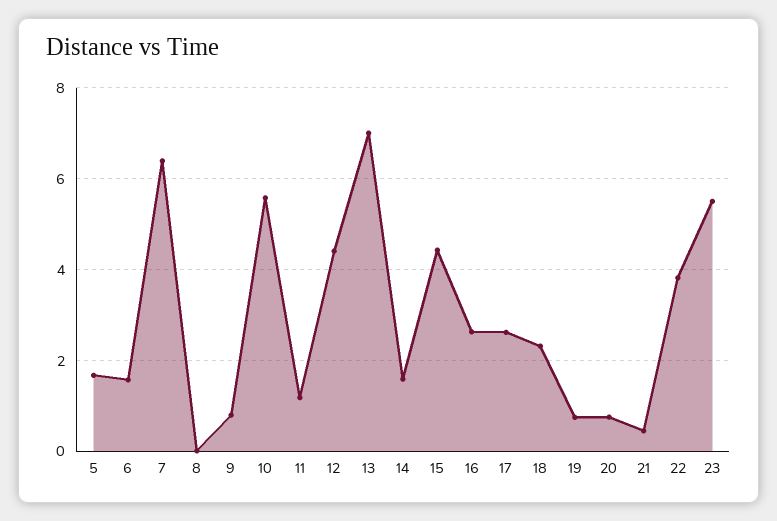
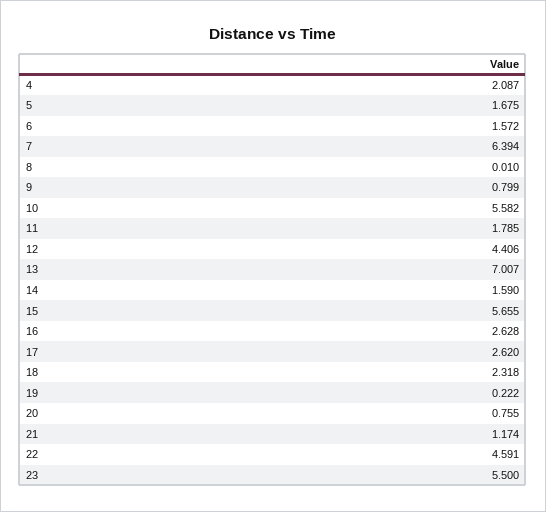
11: 1.2 -> 1.785
15: 4.4 -> 5.655
19: 0.8 -> 0.222
21: 0.4 -> 1.174
22: 3.8 -> 4.591
4: none -> 2.087

